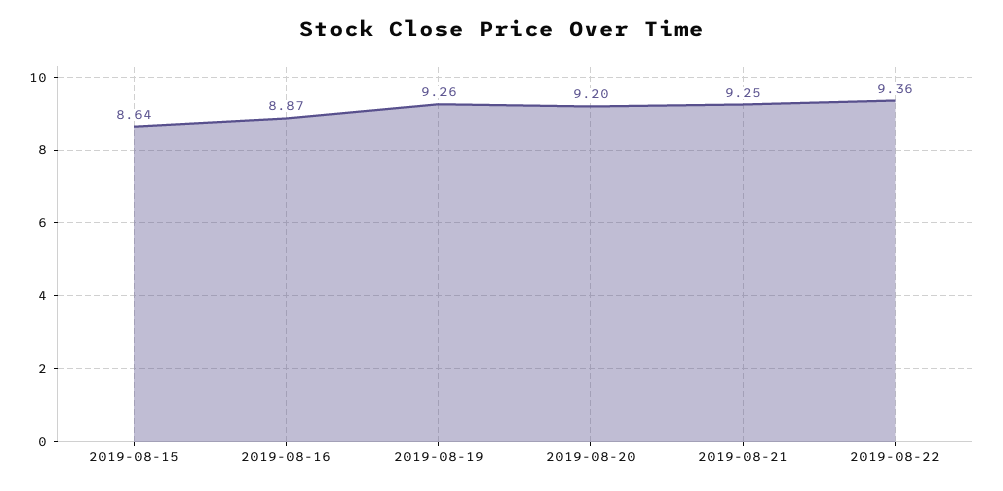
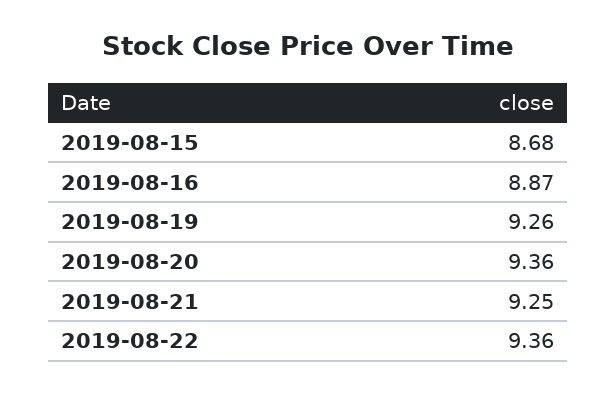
2019-08-15: 8.64 -> 8.68
2019-08-20: 9.2 -> 9.36

